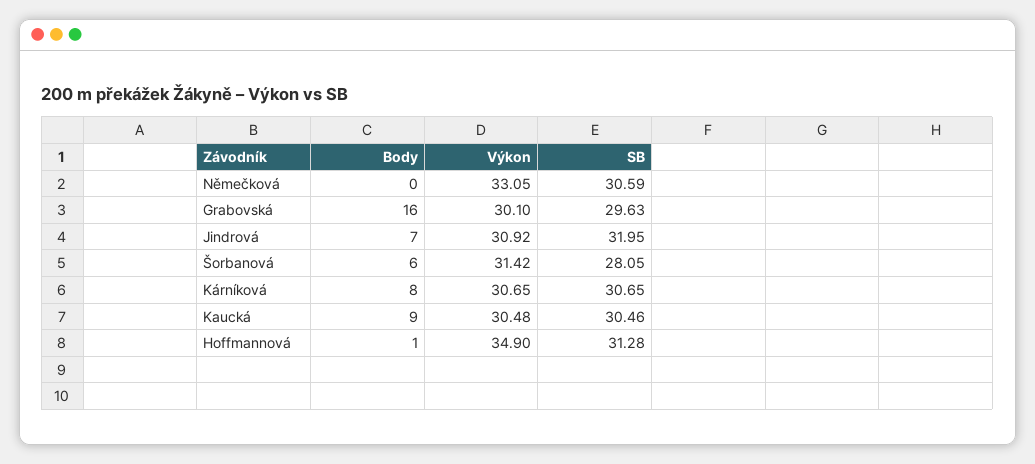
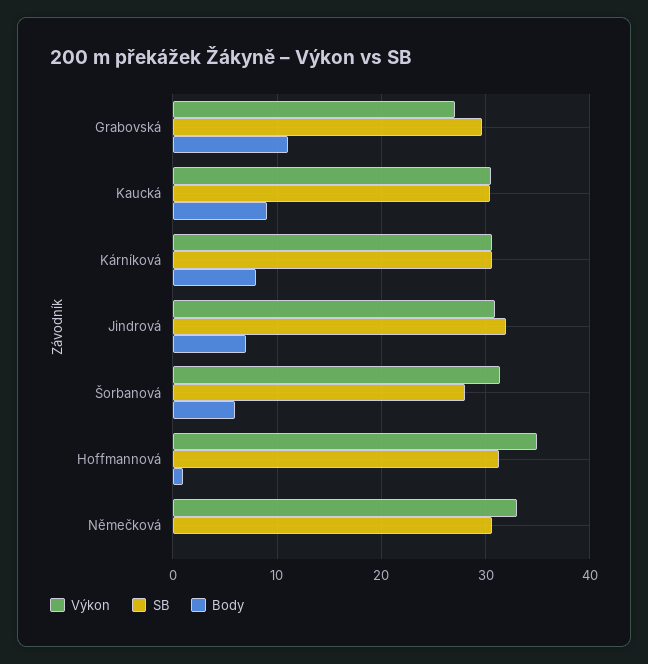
Body, Grabovská: 16 -> 11
Výkon, Grabovská: 30.1 -> 27

